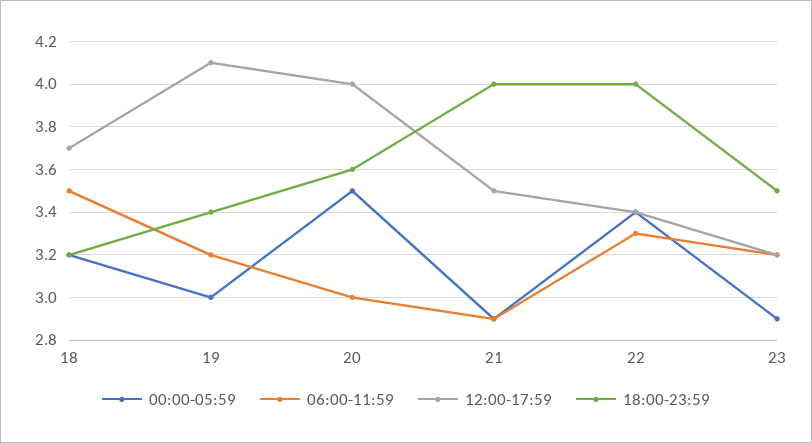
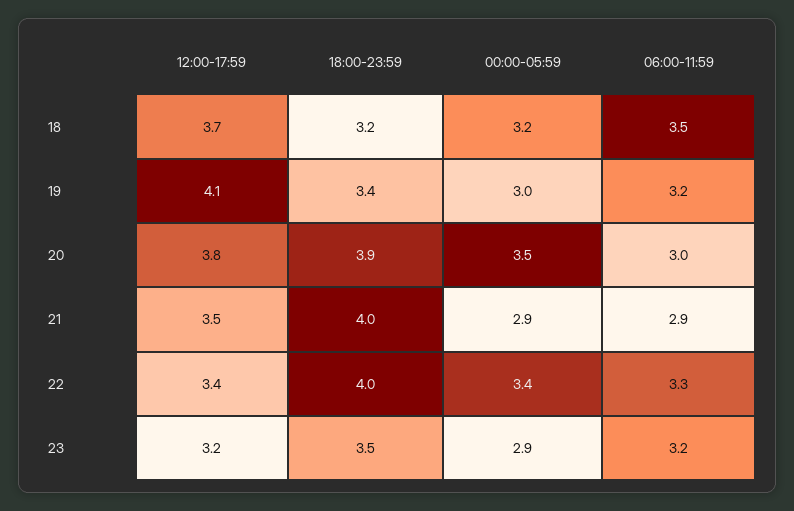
12:00-17:59, 20: 4 -> 3.8
18:00-23:59, 20: 3.6 -> 3.9

